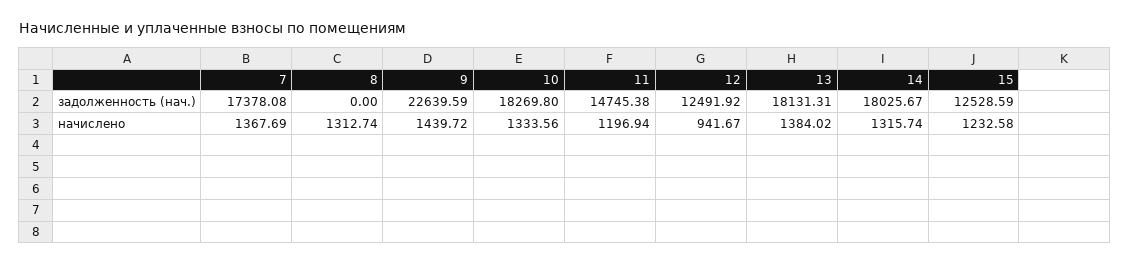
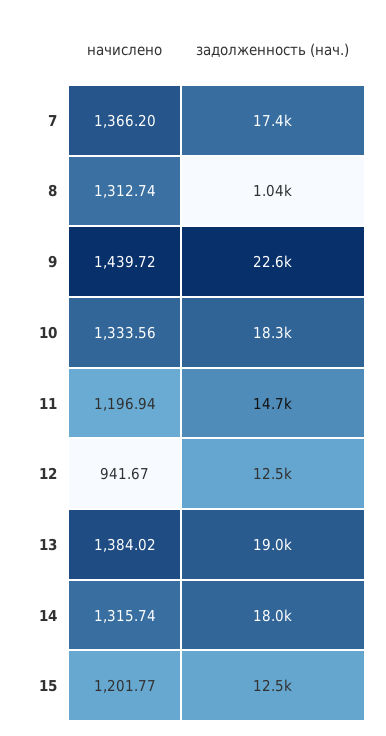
8, задолженность (нач.): 0 -> 1040
13, задолженность (нач.): 18131.31 -> 19000
7, начислено: 1367.69 -> 1366.2
15, начислено: 1232.58 -> 1201.77

